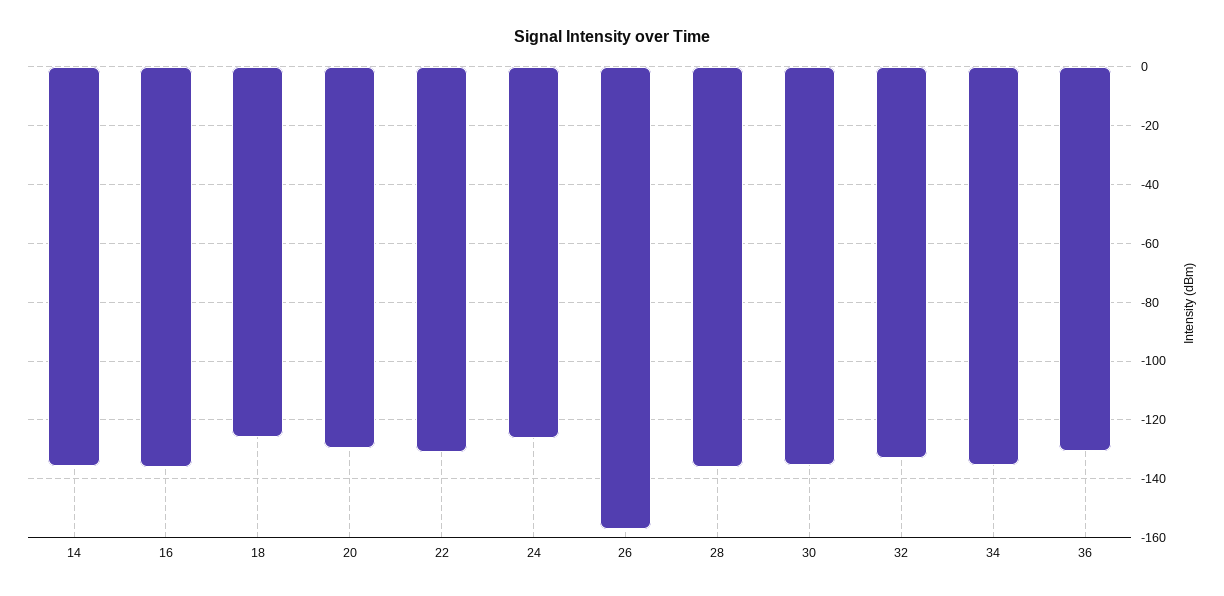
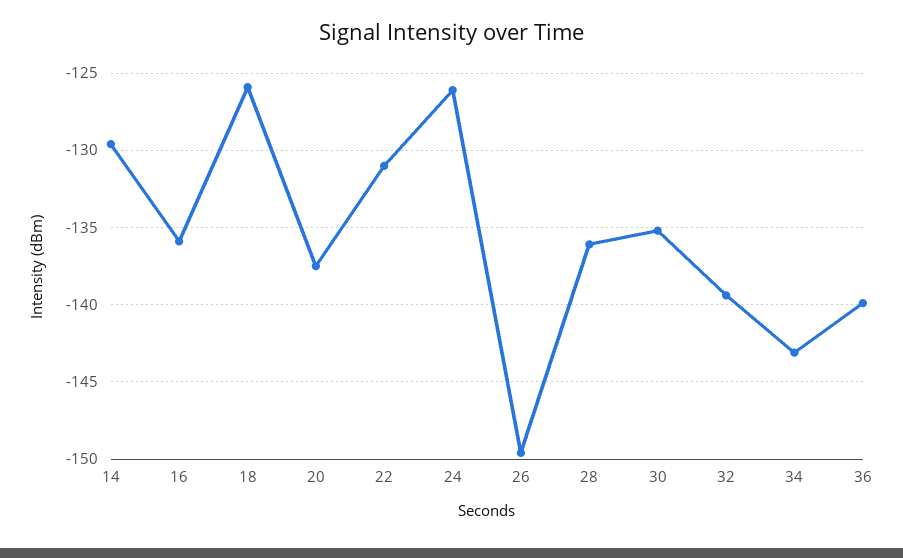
14: -135 -> -129.5
20: -130 -> -137.5
26: -157.5 -> -149.5
32: -132.5 -> -139.5
34: -135 -> -143
36: -130 -> -140

